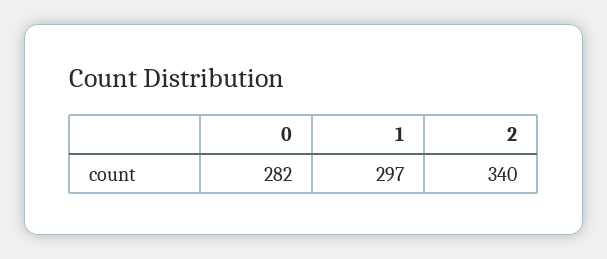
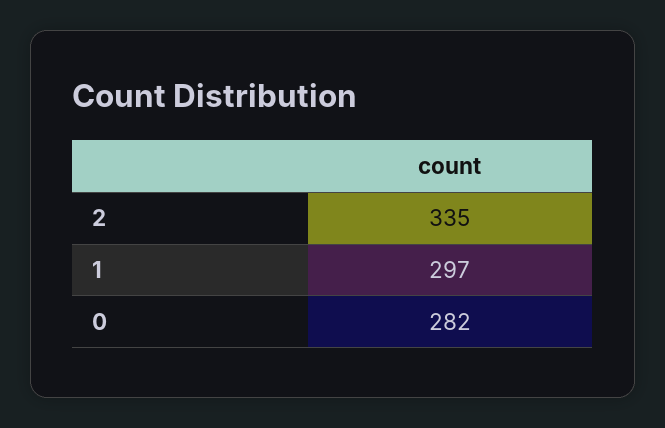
2: 340 -> 335

